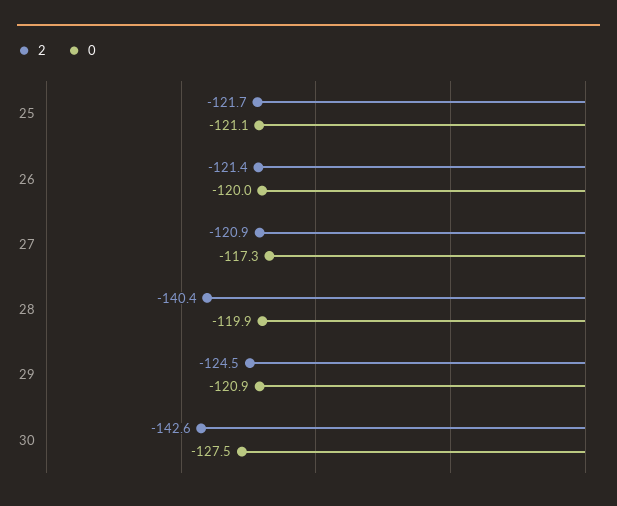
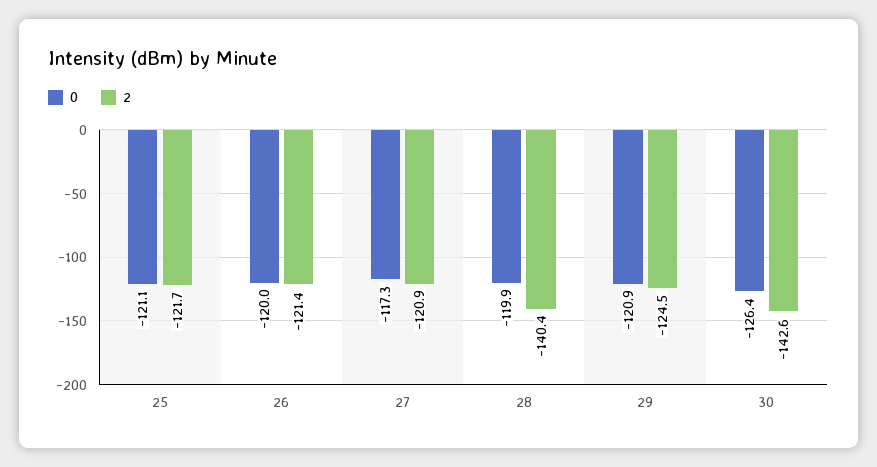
0, 30: -127.5 -> -126.4

